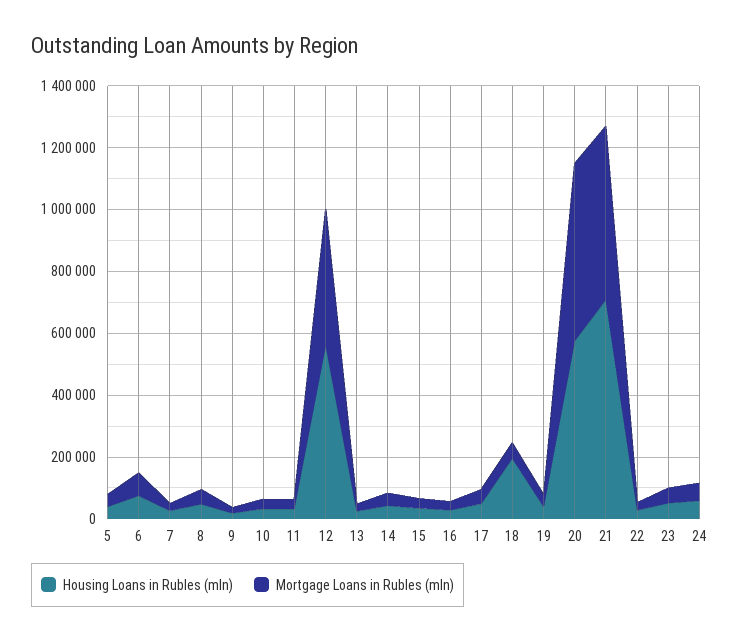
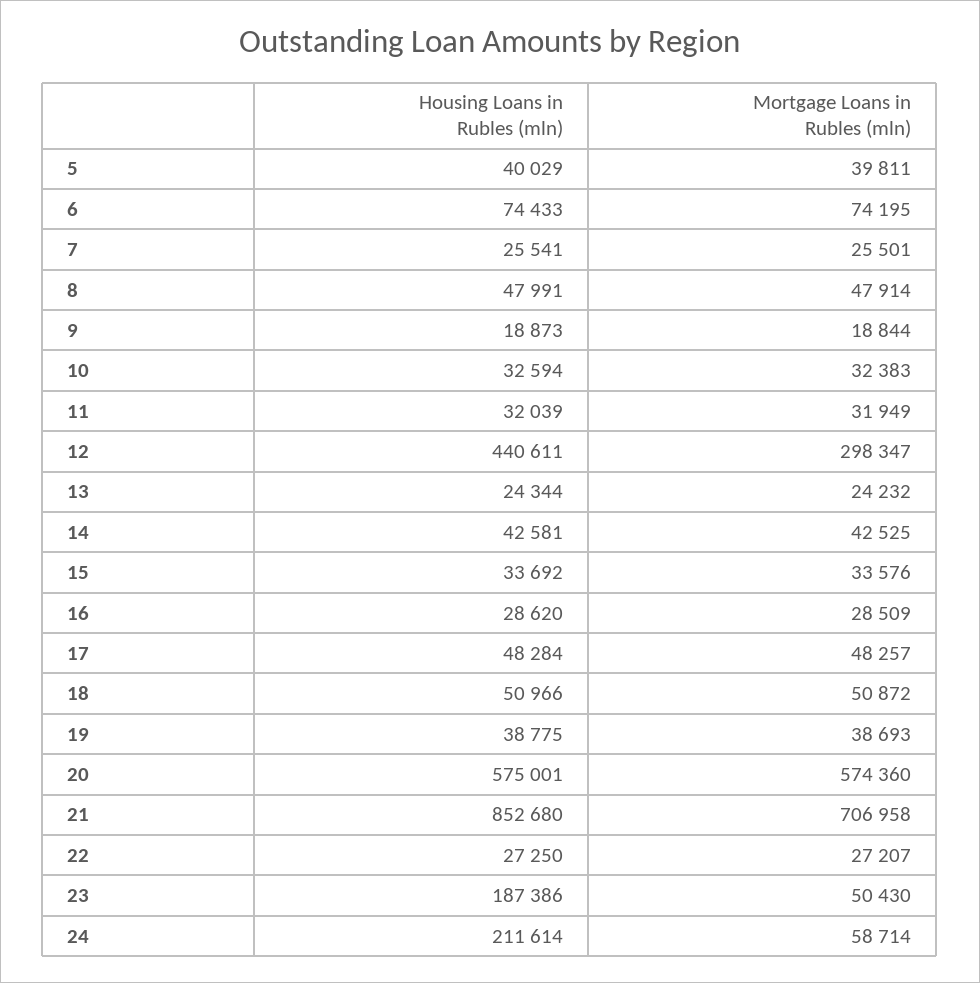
Housing Loans in Rubles (mln), 12: 550000 -> 440611
Mortgage Loans in Rubles (mln), 12: 450000 -> 298347
Housing Loans in Rubles (mln), 18: 200000 -> 50966
Housing Loans in Rubles (mln), 21: 700000 -> 852680
Mortgage Loans in Rubles (mln), 21: 550000 -> 706958
Housing Loans in Rubles (mln), 23: 50000 -> 187386
Housing Loans in Rubles (mln), 24: 50000 -> 211614

